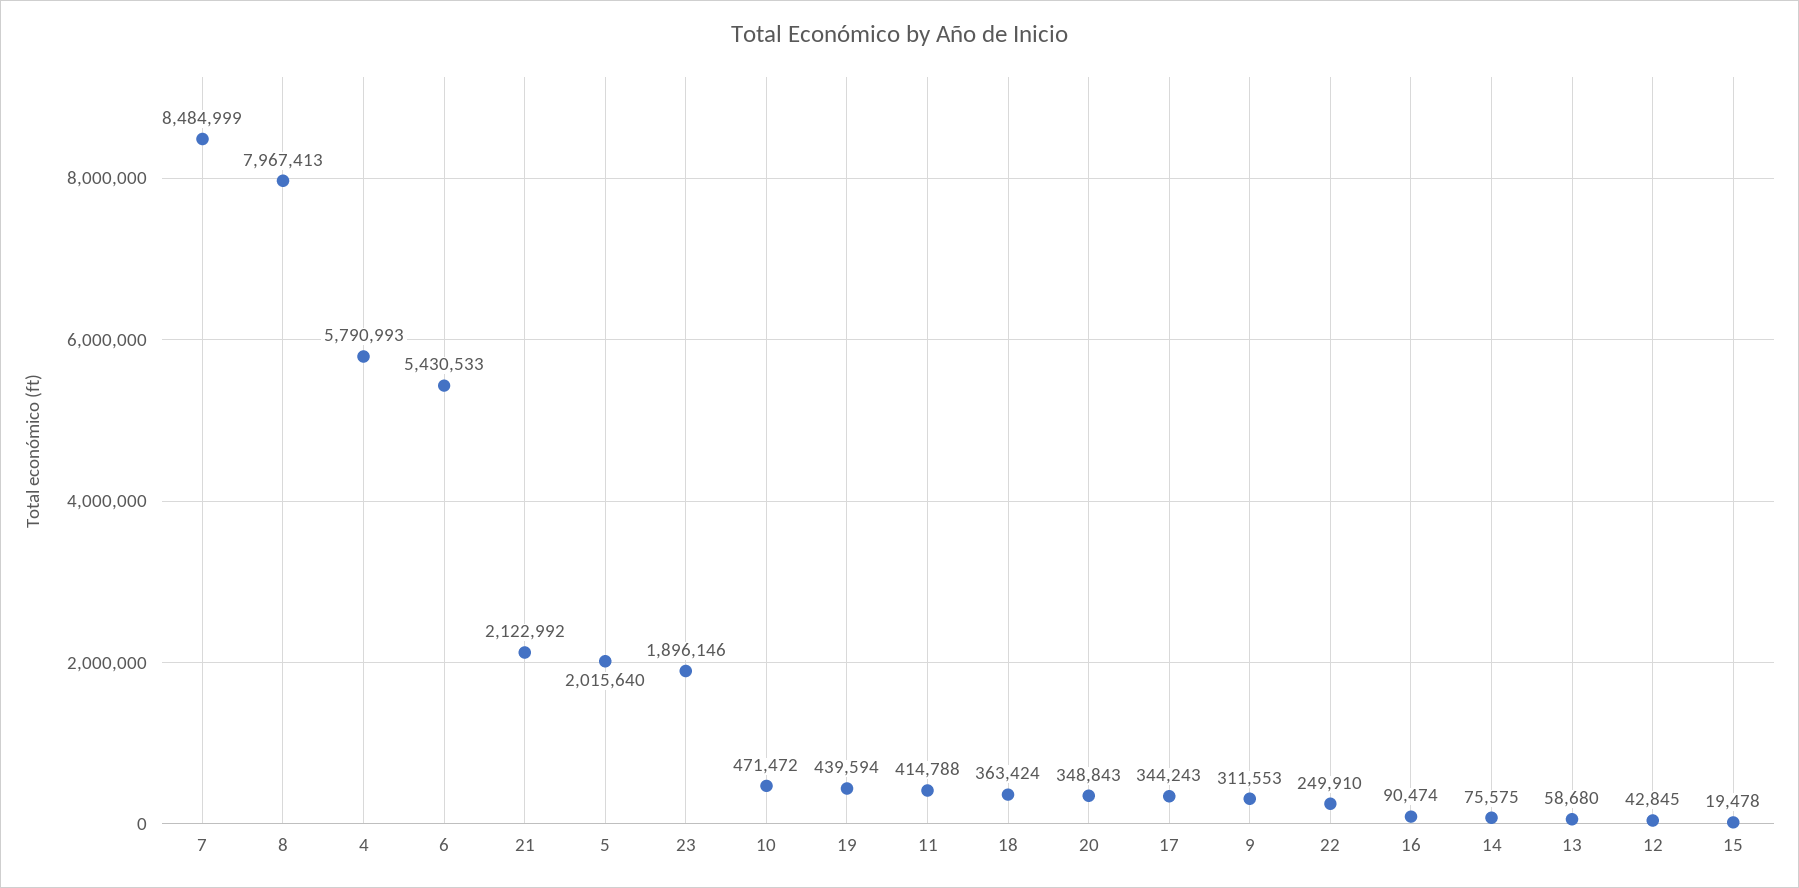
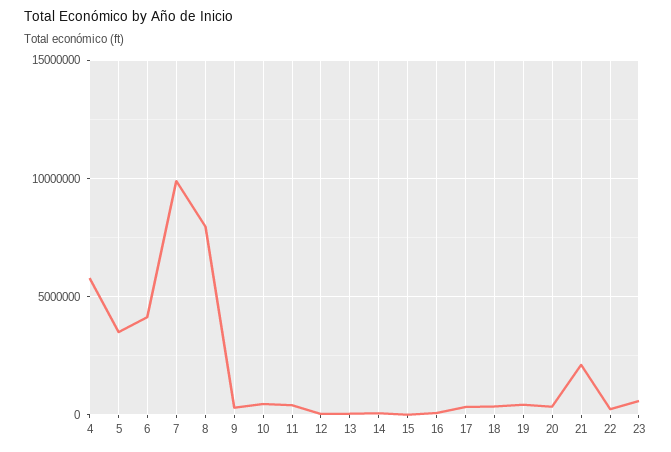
7: 8484999 -> 10000000
6: 5430533 -> 4000000
5: 2015640 -> 3500000
23: 1896146 -> 500000

